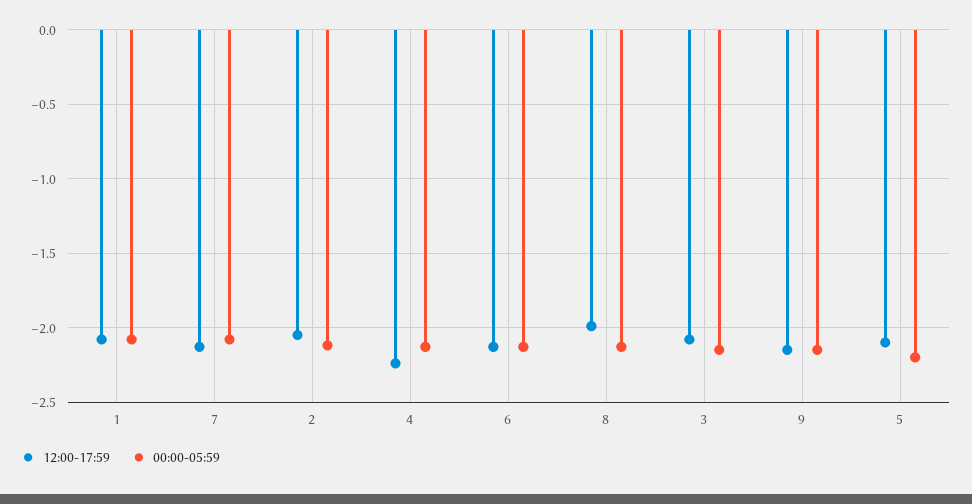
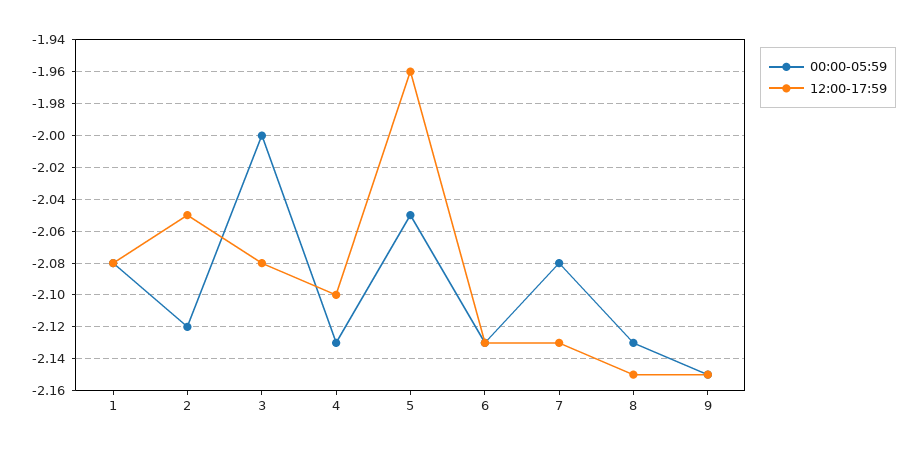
12:00-17:59, 4: -2.25 -> -2.1
12:00-17:59, 8: -2 -> -2.15
00:00-05:59, 3: -2.15 -> -2
12:00-17:59, 5: -2.1 -> -1.96
00:00-05:59, 5: -2.2 -> -2.05

